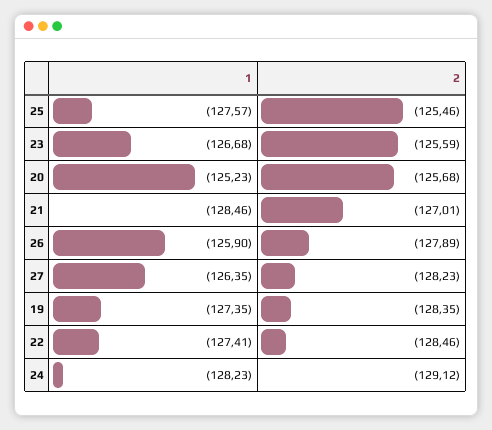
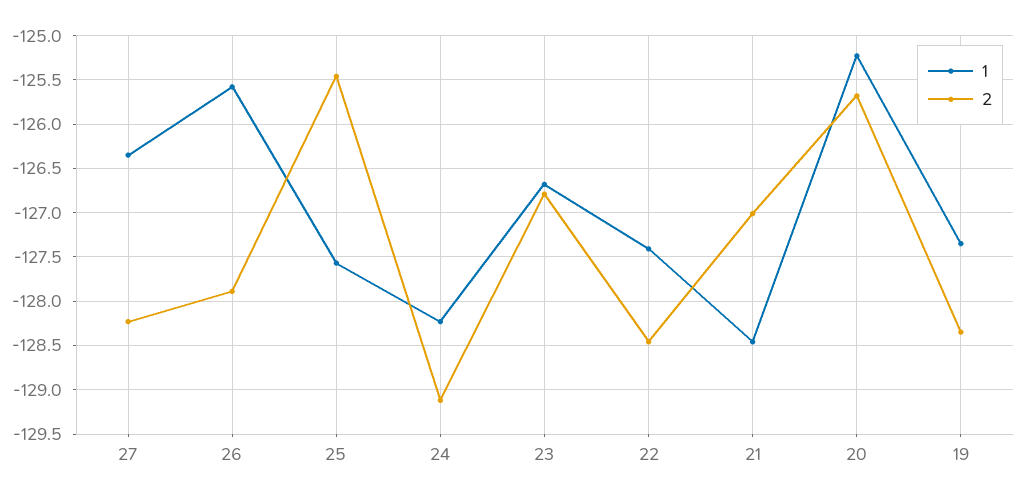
2, 23: -125.59 -> -126.8
1, 26: -125.9 -> -125.6

